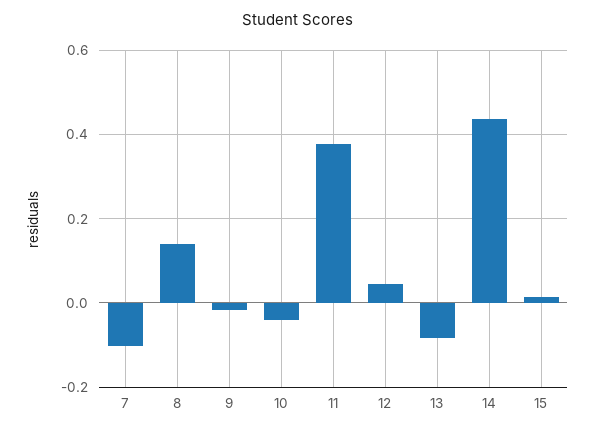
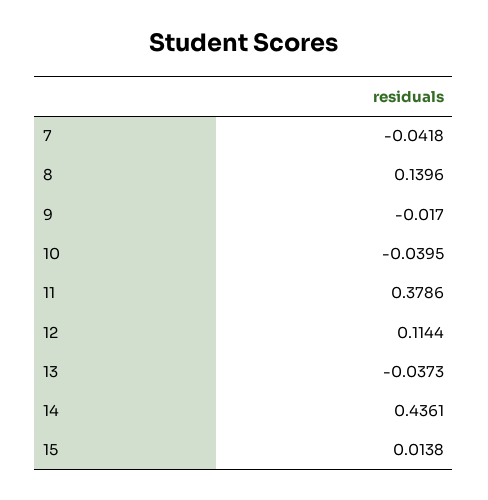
7: -0.1 -> -0.0418
12: 0.04 -> 0.1144
13: -0.08 -> -0.0373

